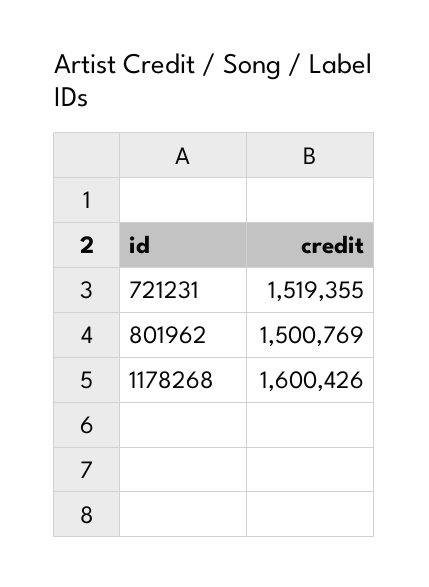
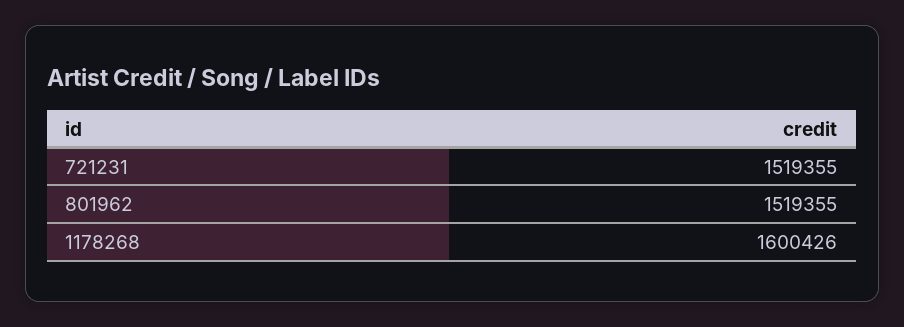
801962: 1500769 -> 1519355

